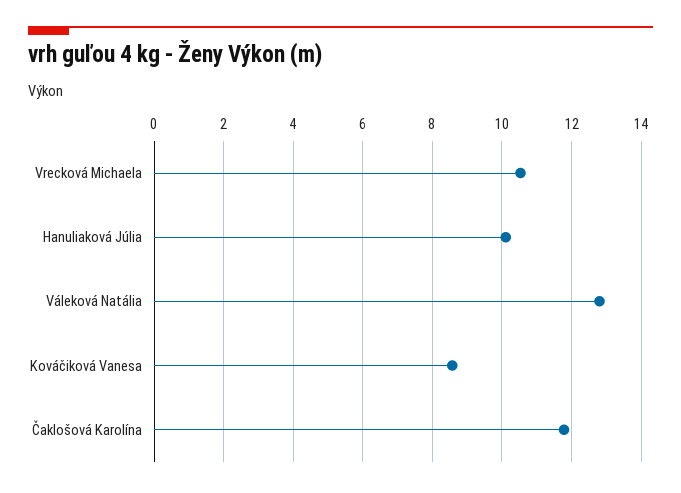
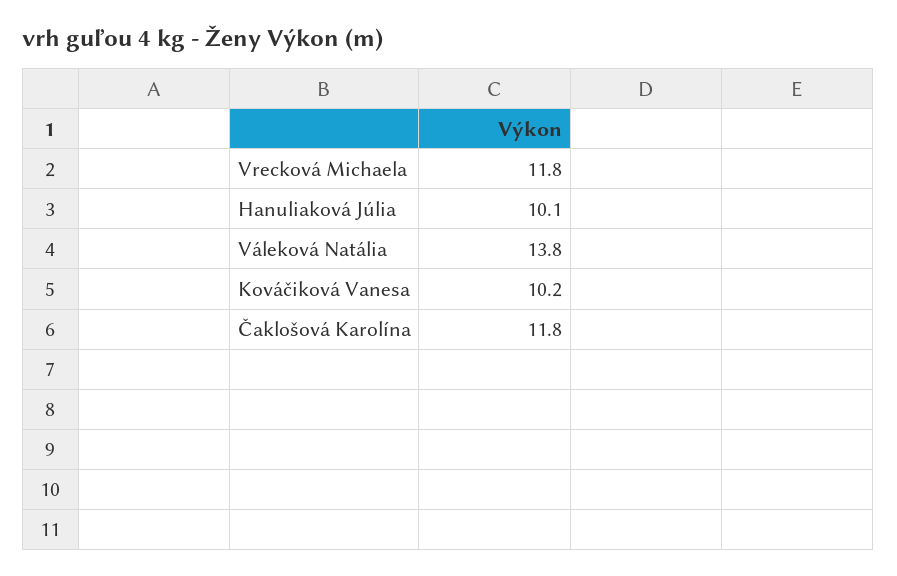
Vrecková Michaela: 10.6 -> 11.8
Váleková Natália: 12.8 -> 13.8
Kováčiková Vanesa: 8.6 -> 10.2

